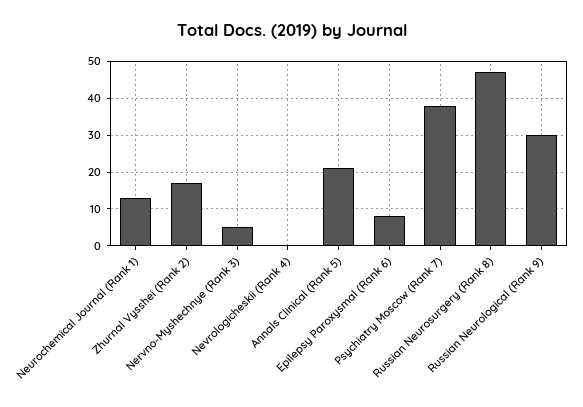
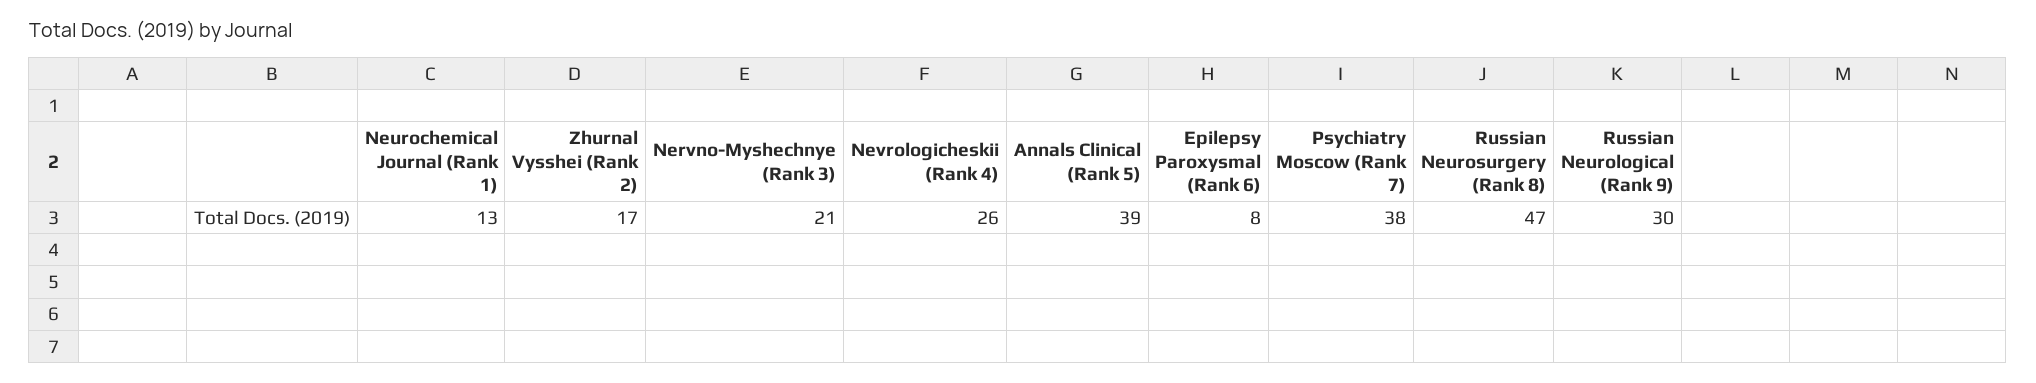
Nervno-Myshechnye (Rank 3): 5 -> 21
Nevrologicheskii (Rank 4): 0 -> 26
Annals Clinical (Rank 5): 20 -> 39

